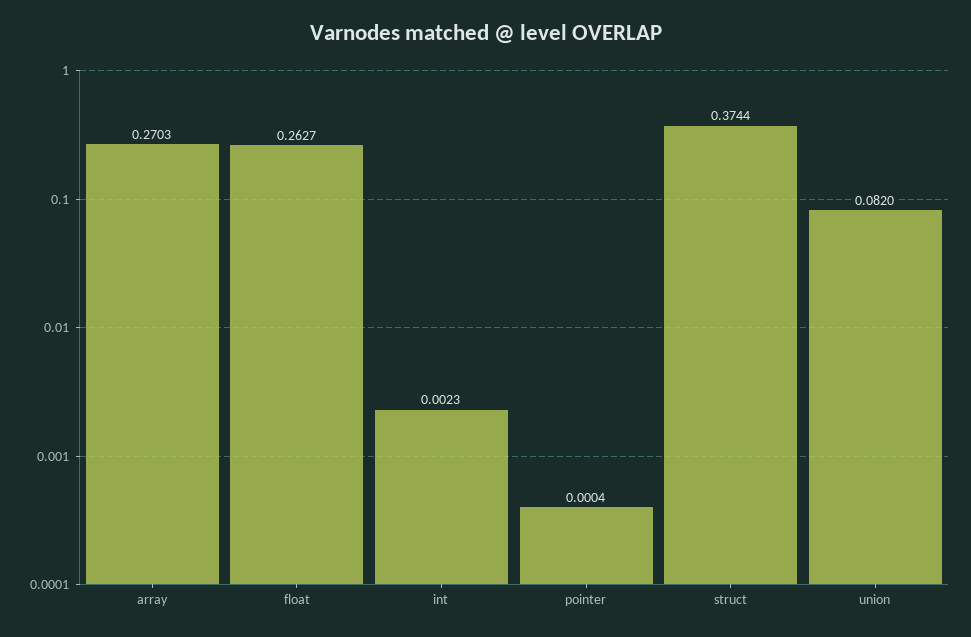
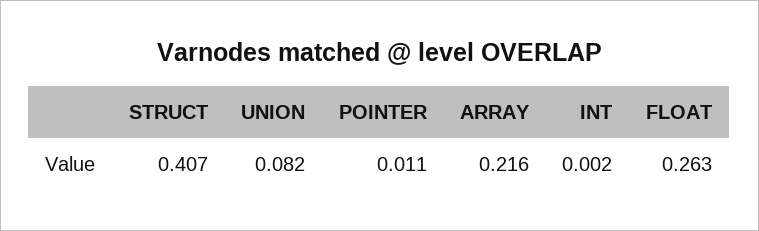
array: 0.2703 -> 0.216
pointer: 0.0004 -> 0.011
struct: 0.3744 -> 0.407

